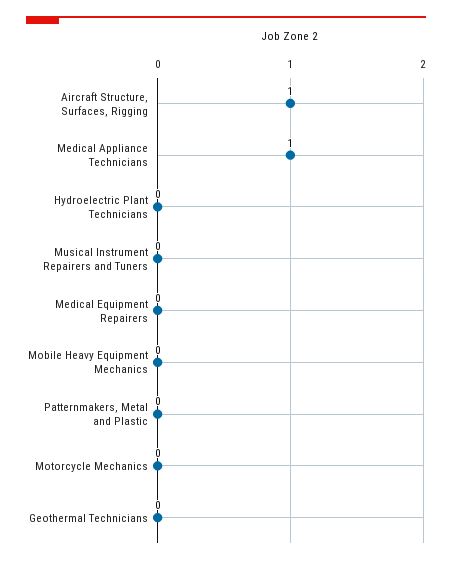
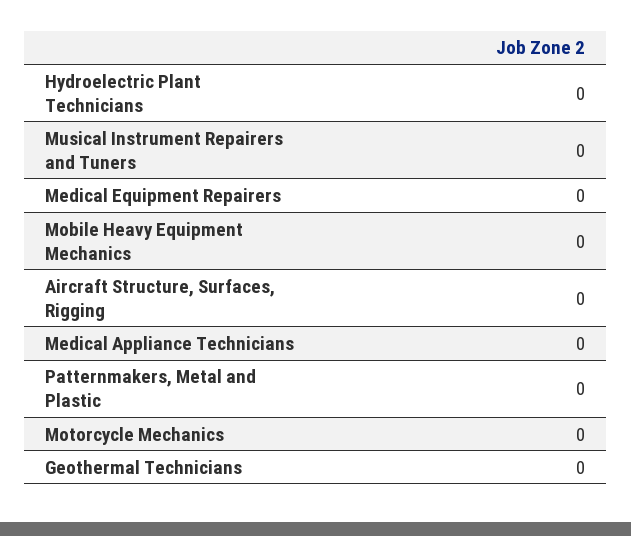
Aircraft Structure, Surfaces, Rigging: 1 -> 0
Medical Appliance Technicians: 1 -> 0

